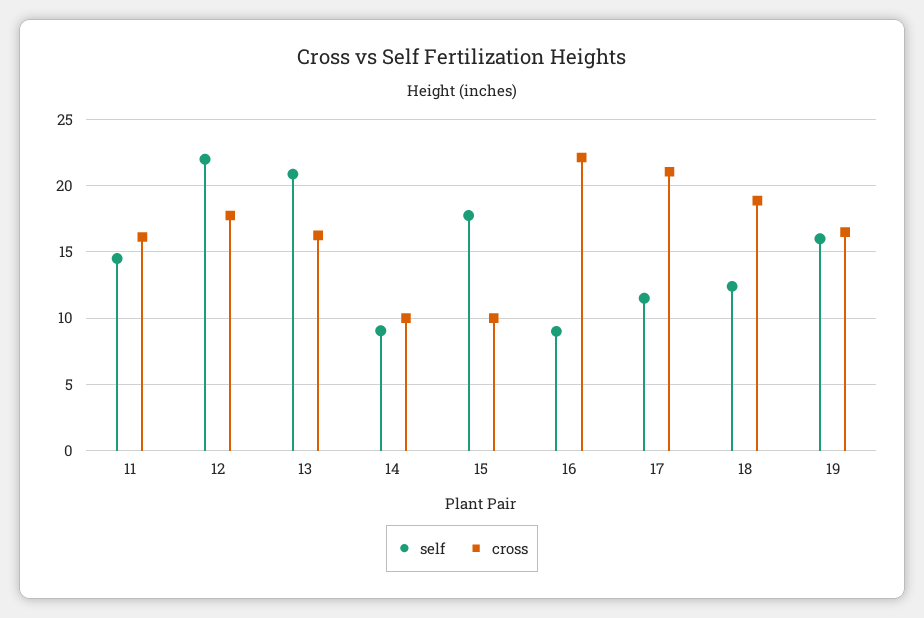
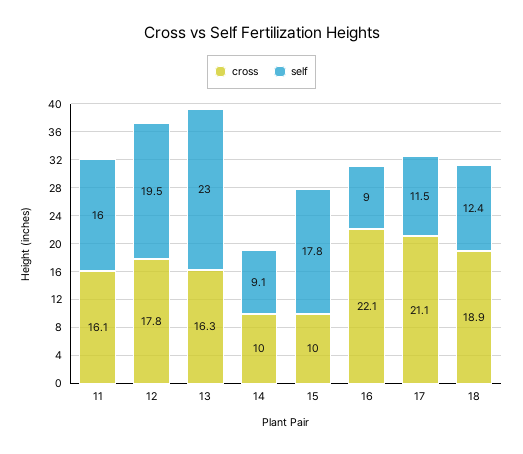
self, 11: 14.5 -> 16
self, 12: 22 -> 19.5
self, 13: 21 -> 23
self, 19: 16 -> none
cross, 19: 16.5 -> none

